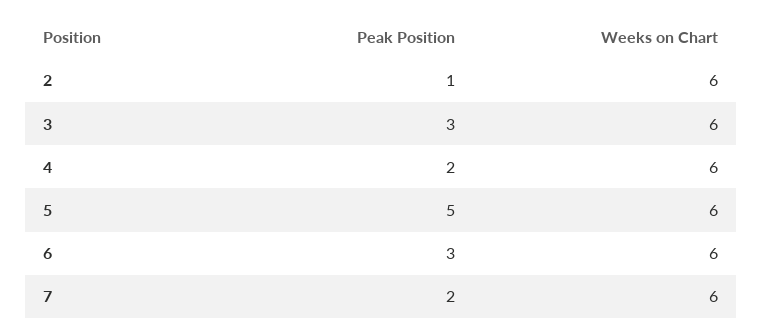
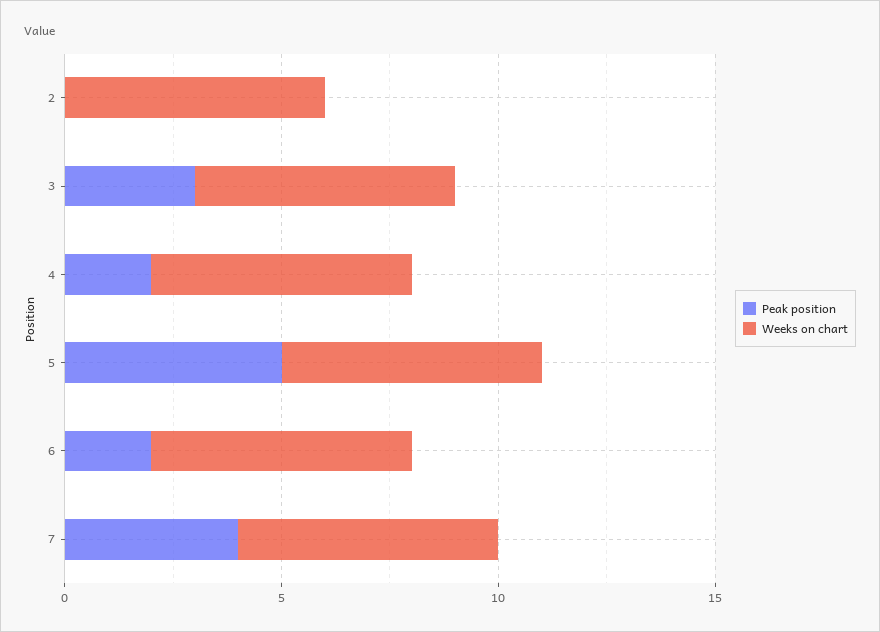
Peak Position, 2: 1 -> 0
Peak Position, 6: 3 -> 2
Peak Position, 7: 2 -> 4

